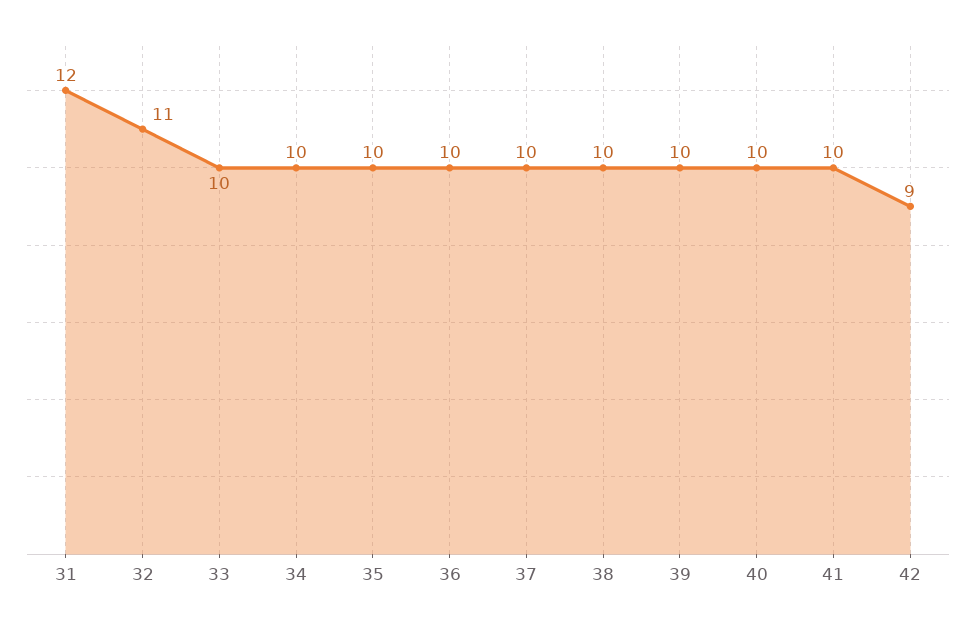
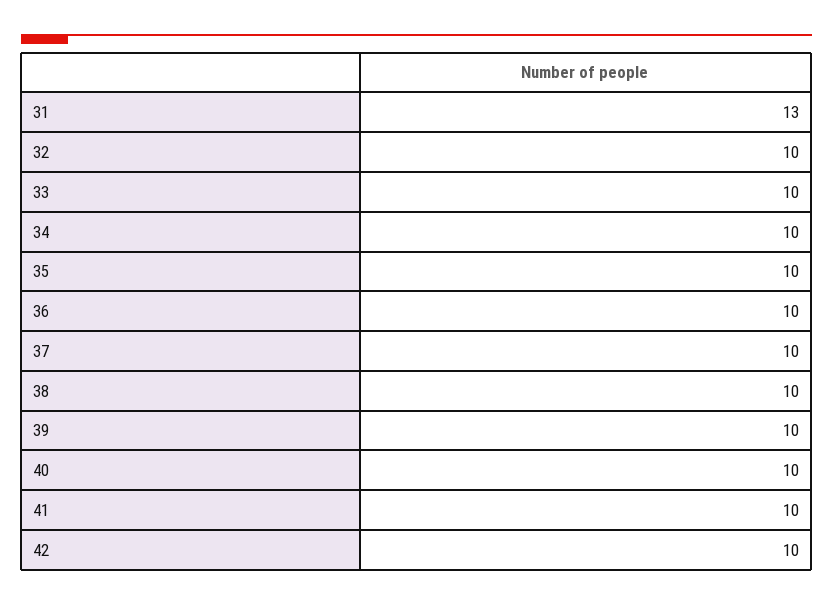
31: 12 -> 13
32: 11 -> 10
42: 9 -> 10

